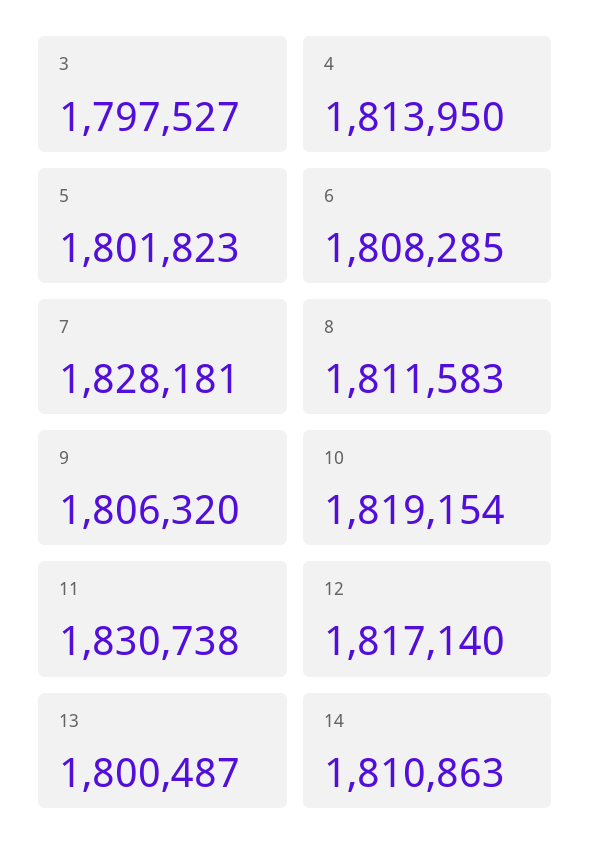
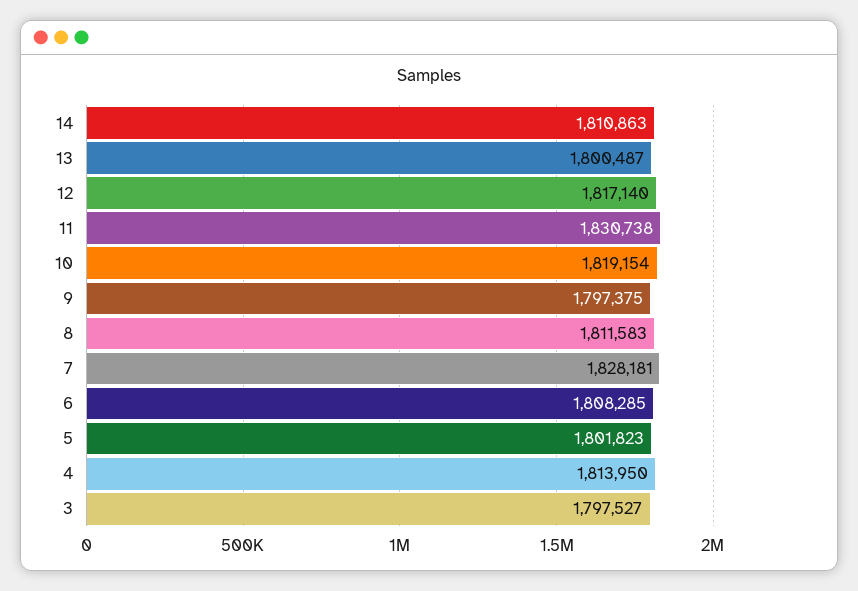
9: 1806320 -> 1797375

